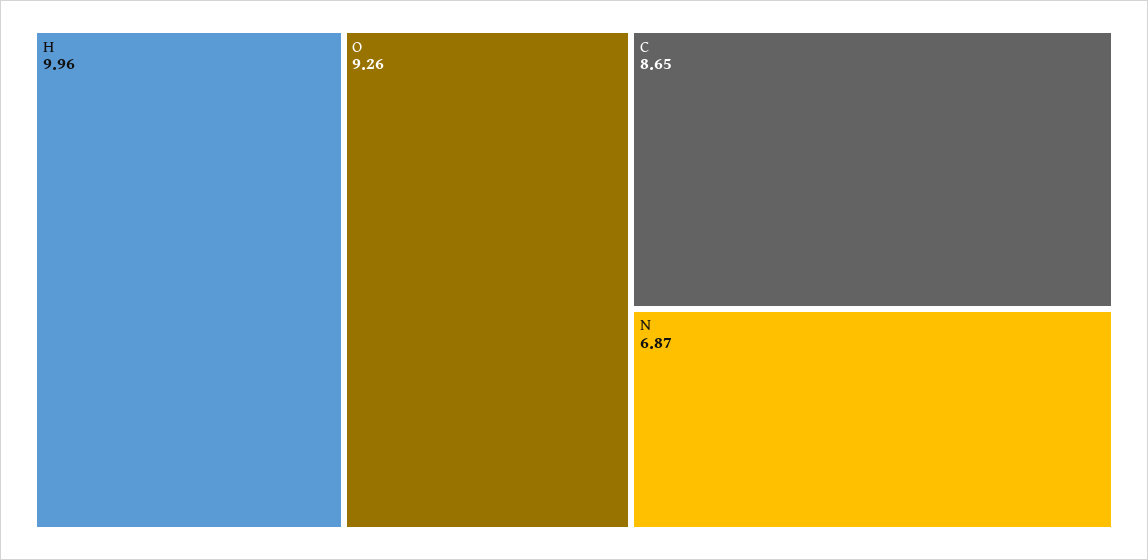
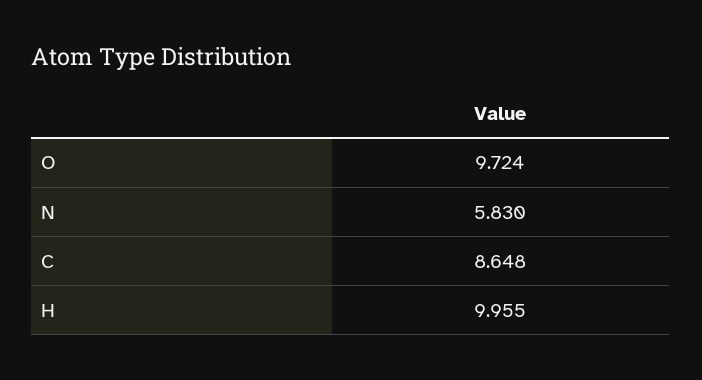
O: 9.26 -> 9.724
N: 6.87 -> 5.83

